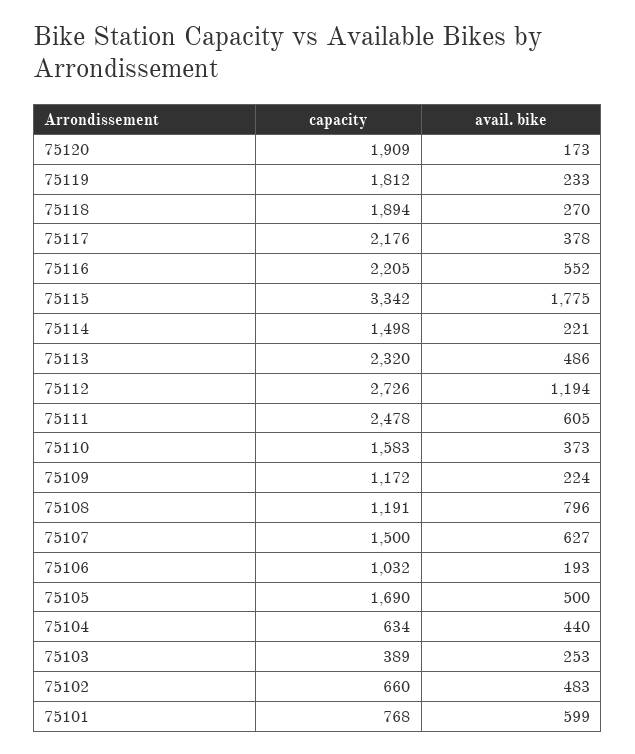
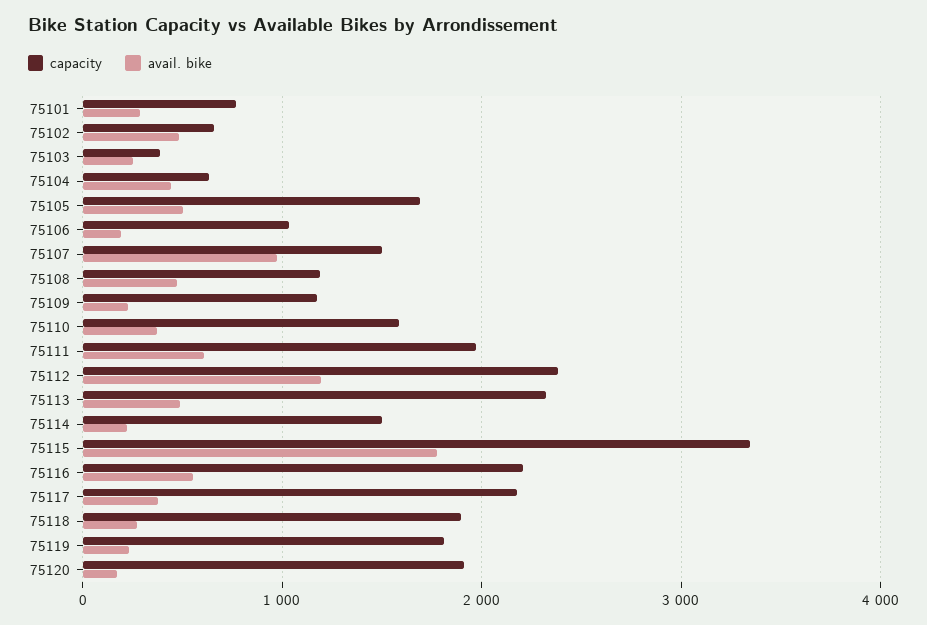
capacity, 75112: 2726 -> 2400
capacity, 75111: 2478 -> 2000
avail. bike, 75108: 796 -> 500
avail. bike, 75107: 627 -> 1000
avail. bike, 75101: 599 -> 300

